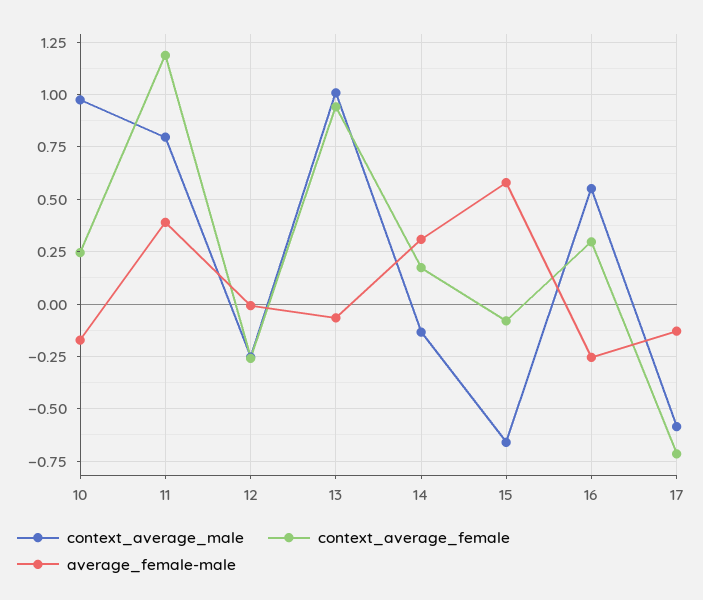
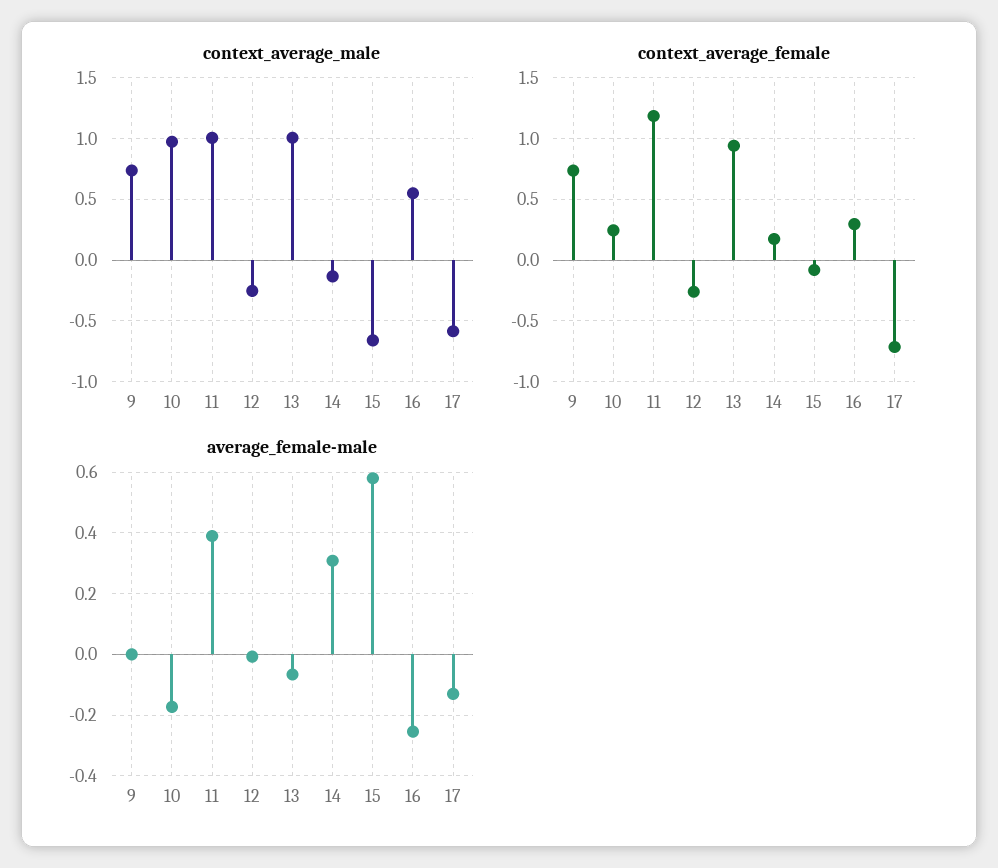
context_average_male, 11: 0.8 -> 1
context_average_male, 9: none -> 0.75
context_average_female, 9: none -> 0.75
average_female-male, 9: none -> 0

